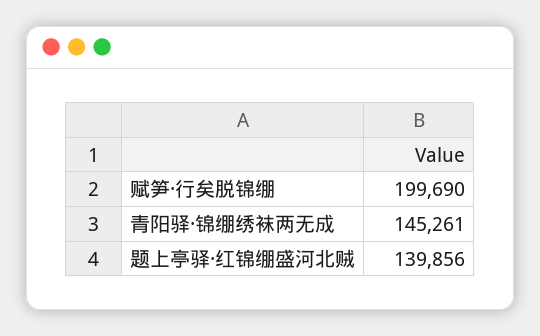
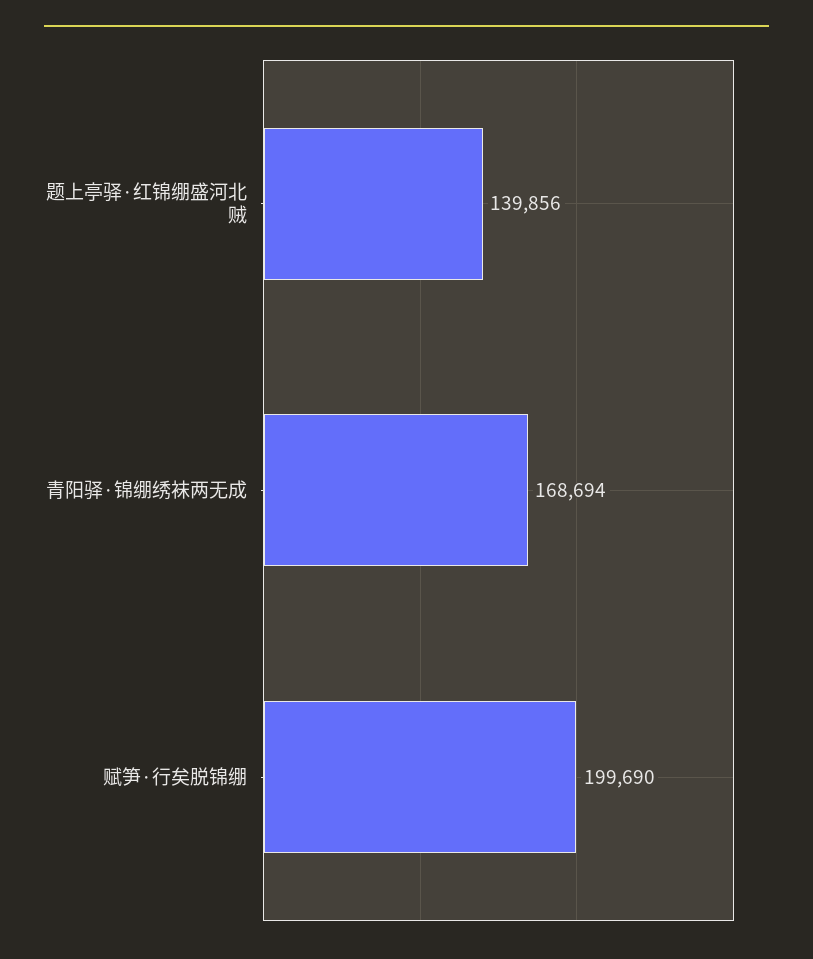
青阳驿·锦绷绣袜两无成: 145261 -> 168694

